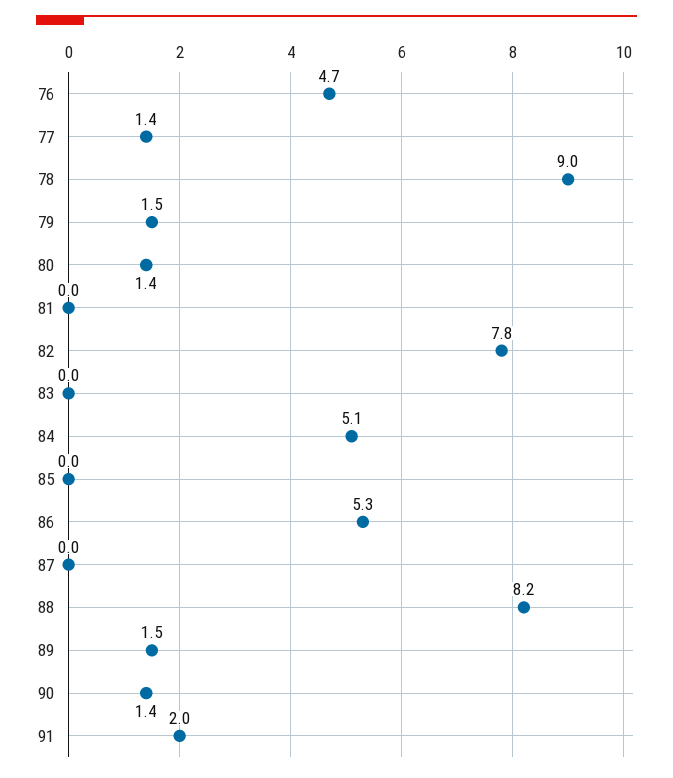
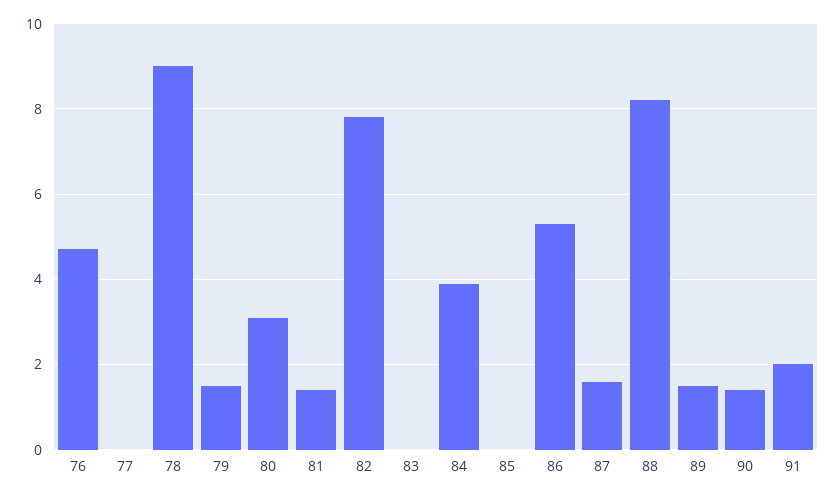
77: 1.4 -> 0
80: 1.4 -> 3
81: 0 -> 1.5
84: 5.1 -> 4
87: 0 -> 1.5

